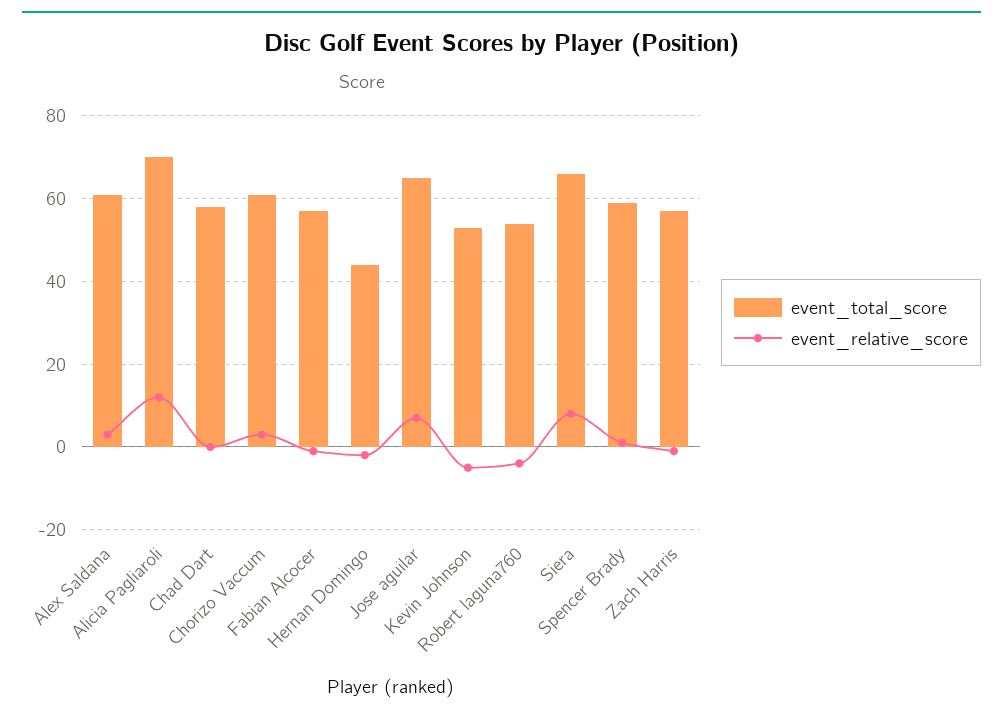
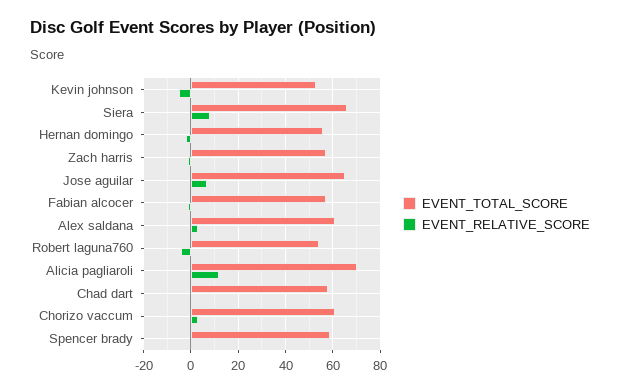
event_total_score, Hernan Domingo: 45 -> 55

